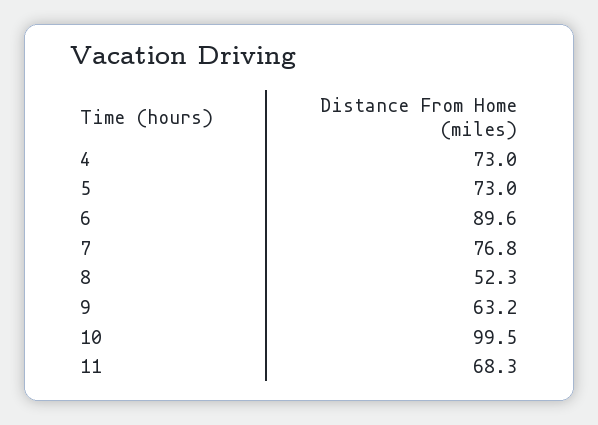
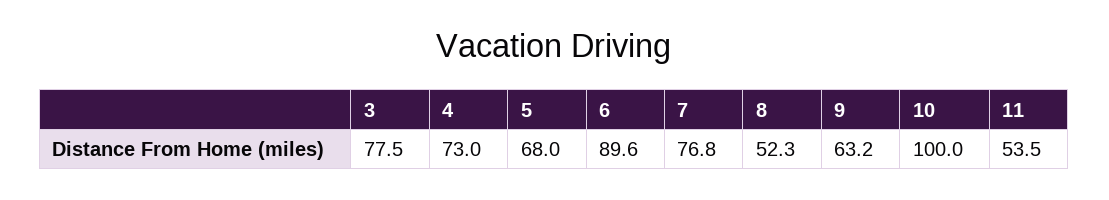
5: 73 -> 68
10: 99.5 -> 100
11: 68.3 -> 53.5
3: none -> 77.5

